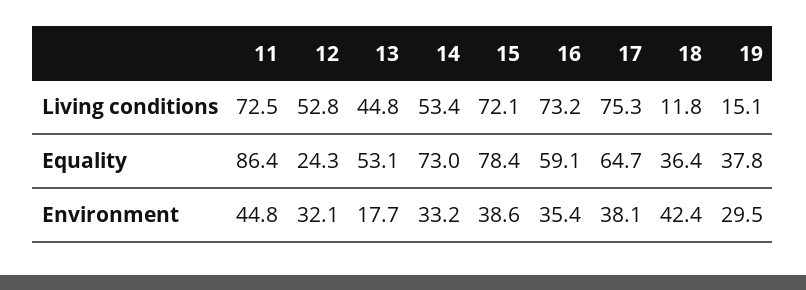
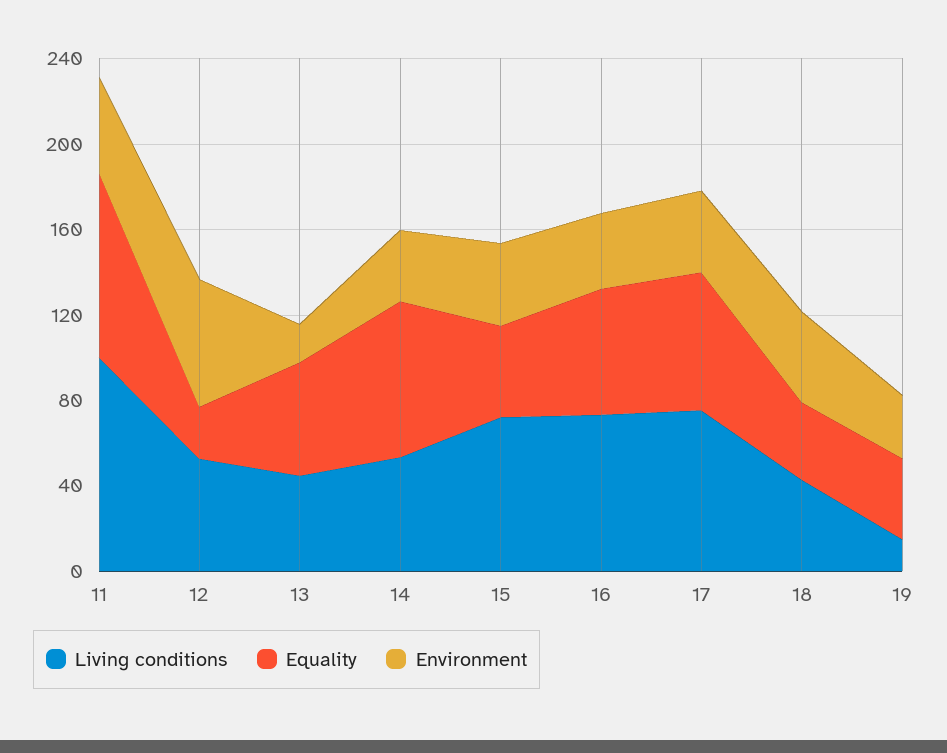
Living conditions, 11: 72.5 -> 100
Living conditions, 18: 11.8 -> 40
Equality, 15: 78.4 -> 40
Environment, 12: 32.1 -> 60

